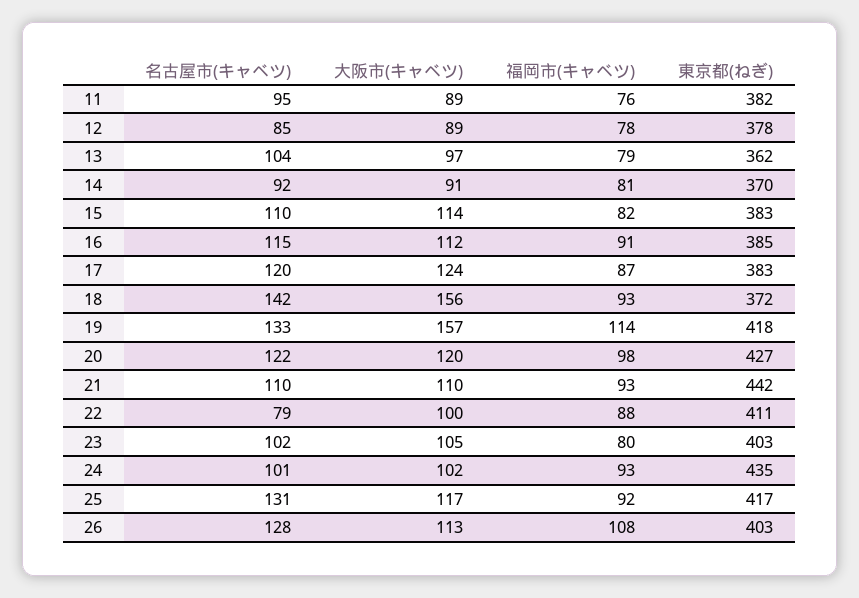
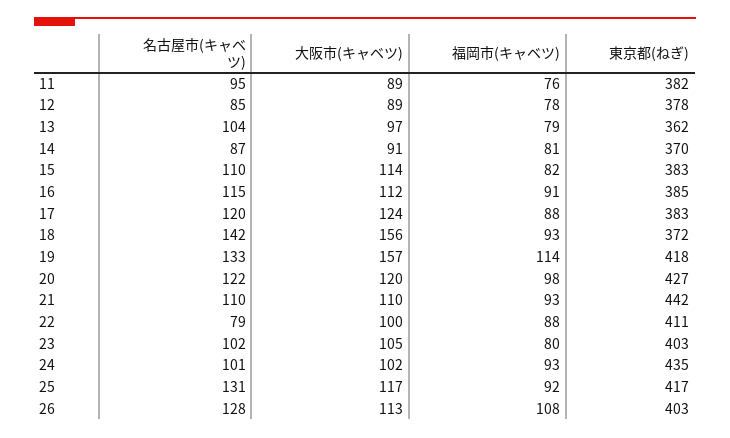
名古屋市(キャベツ), 14: 92 -> 87
福岡市(キャベツ), 17: 87 -> 88

